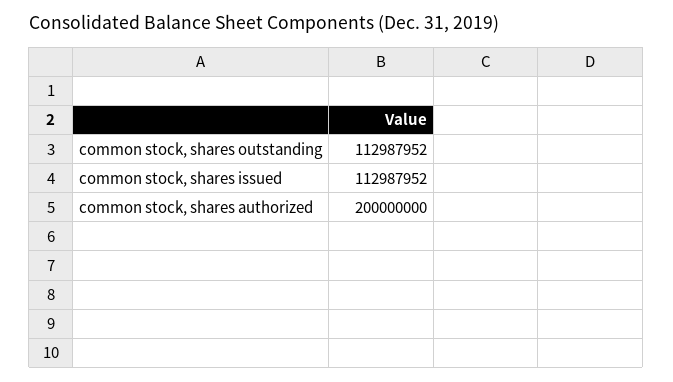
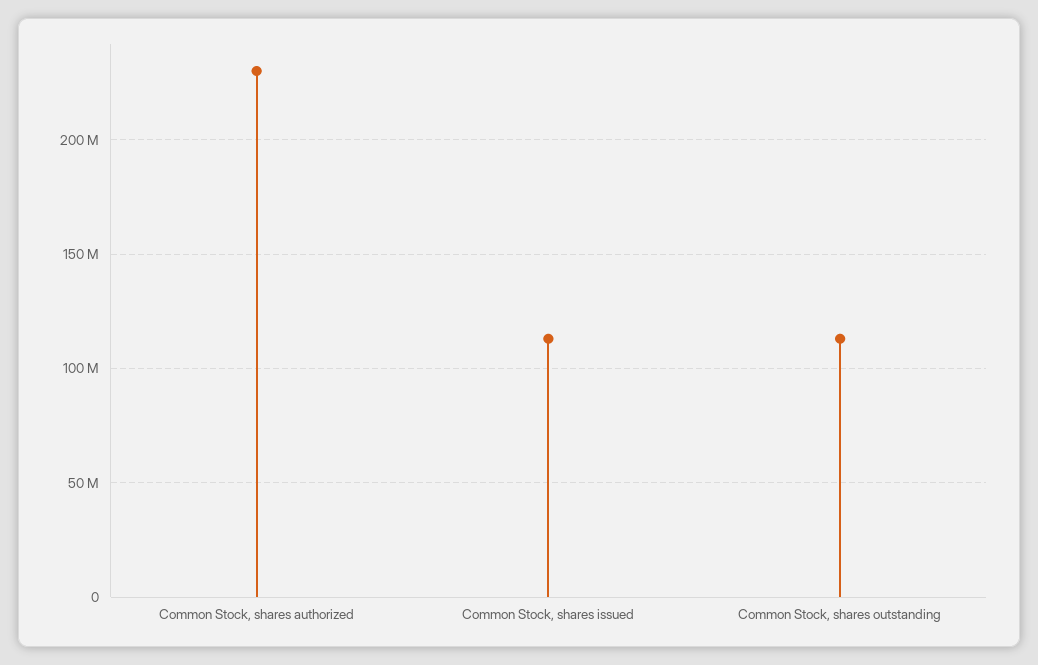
common stock, shares authorized: 200000000 -> 230000000

